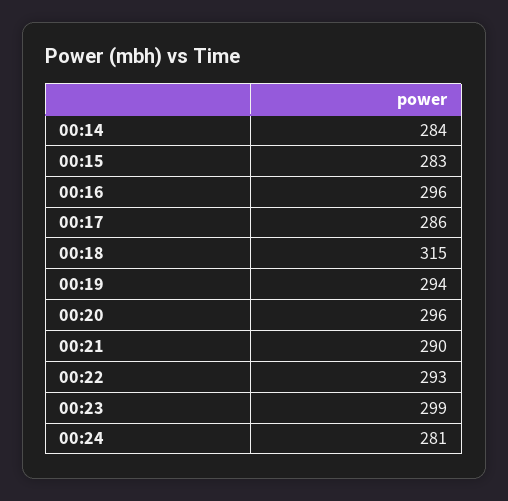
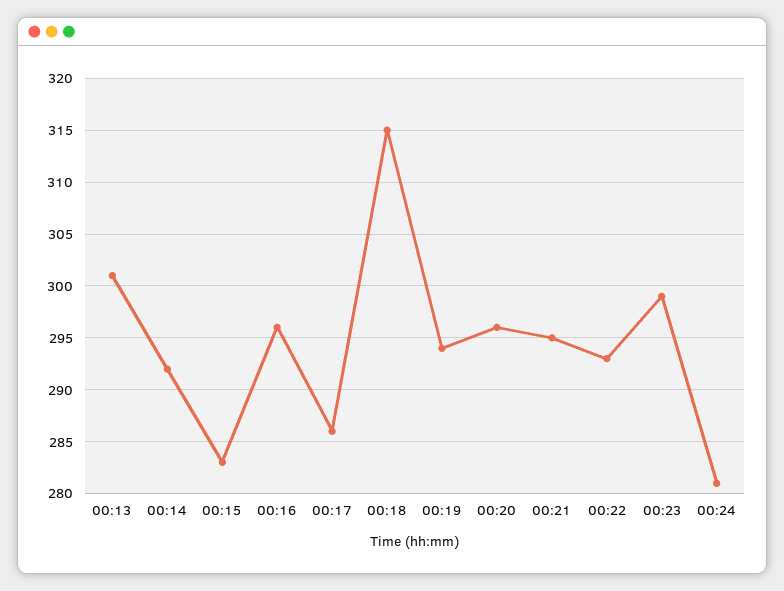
00:14: 284 -> 292
00:21: 290 -> 295
00:13: none -> 301

